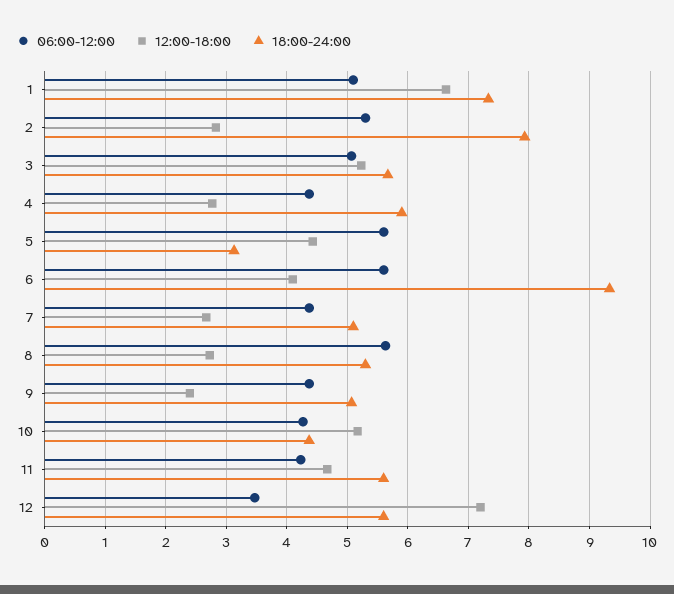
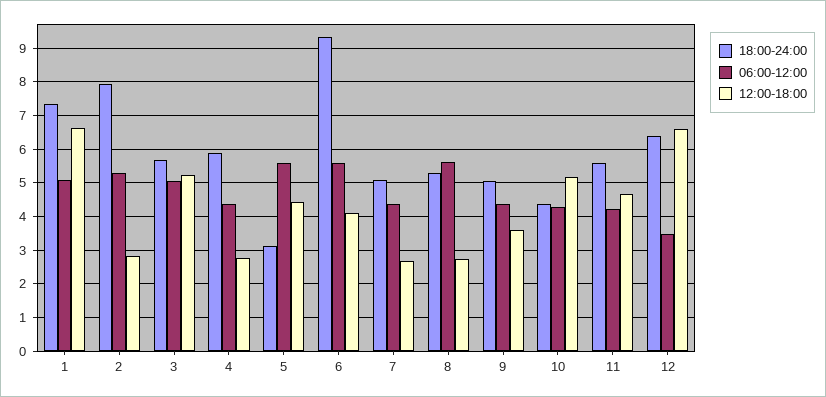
12:00-18:00, 9: 2.4 -> 3.6
12:00-18:00, 12: 7.2 -> 6.6
18:00-24:00, 12: 5.6 -> 6.4

